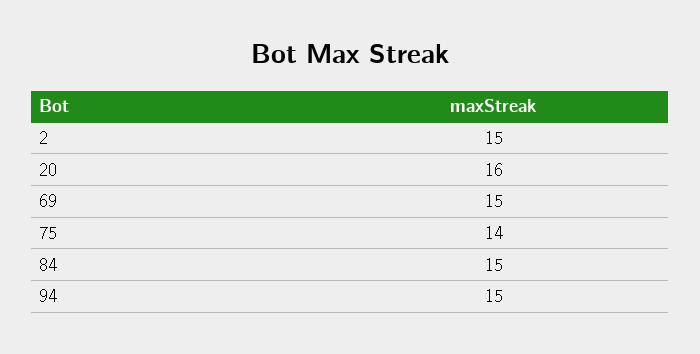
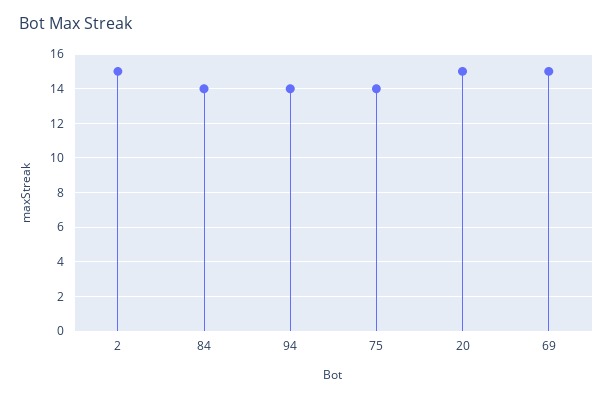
20: 16 -> 15
84: 15 -> 14
94: 15 -> 14

